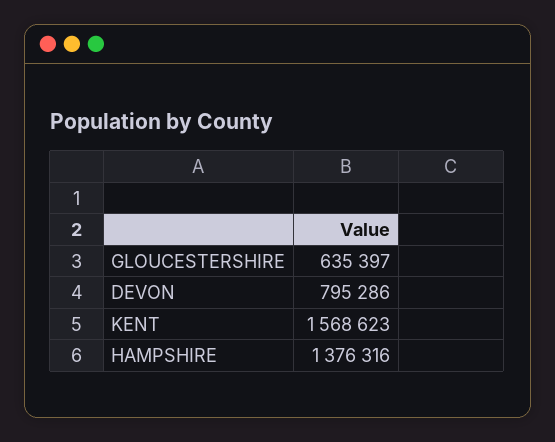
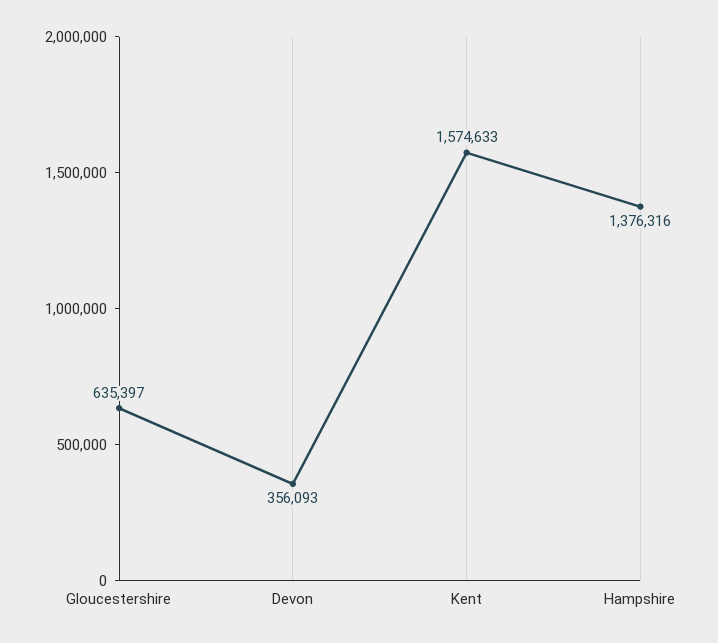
DEVON: 795286 -> 356093
KENT: 1568623 -> 1574633

